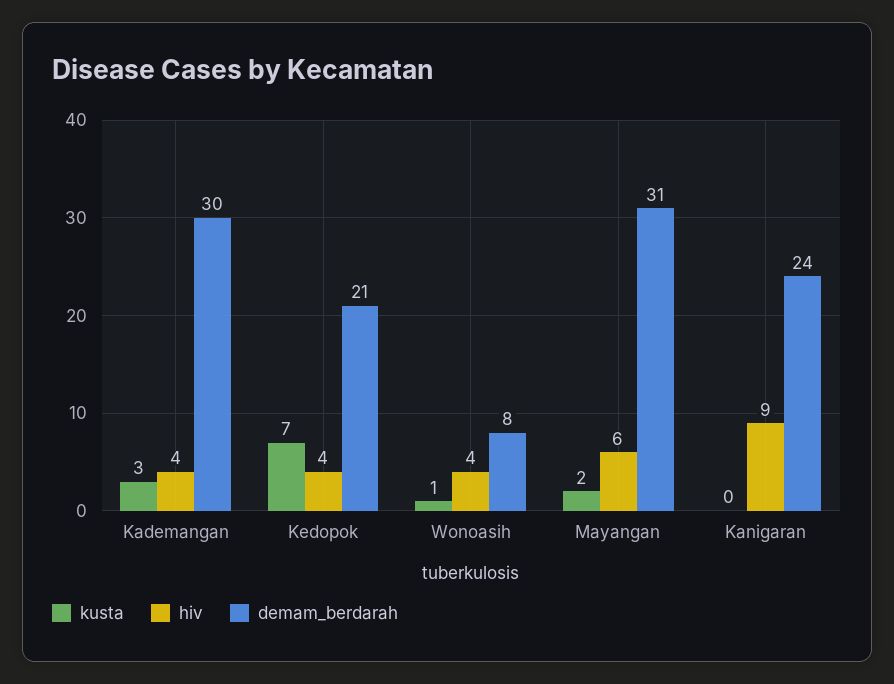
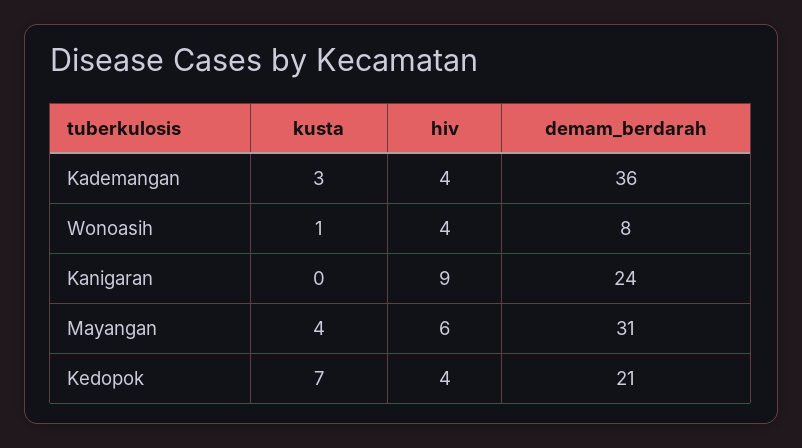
demam_berdarah, Kademangan: 30 -> 36
kusta, Mayangan: 2 -> 4

